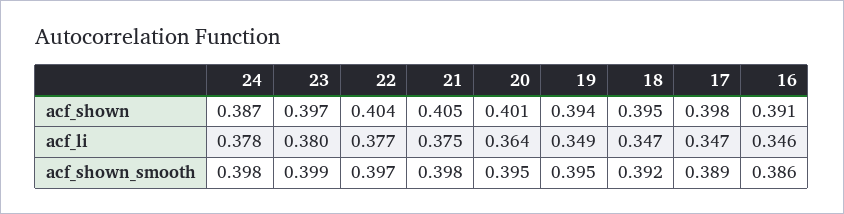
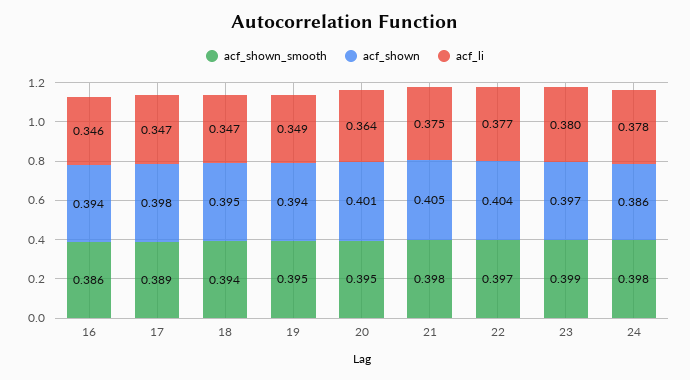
acf_shown, 24: 0.387 -> 0.386
acf_shown, 16: 0.391 -> 0.394
acf_shown_smooth, 18: 0.392 -> 0.394

